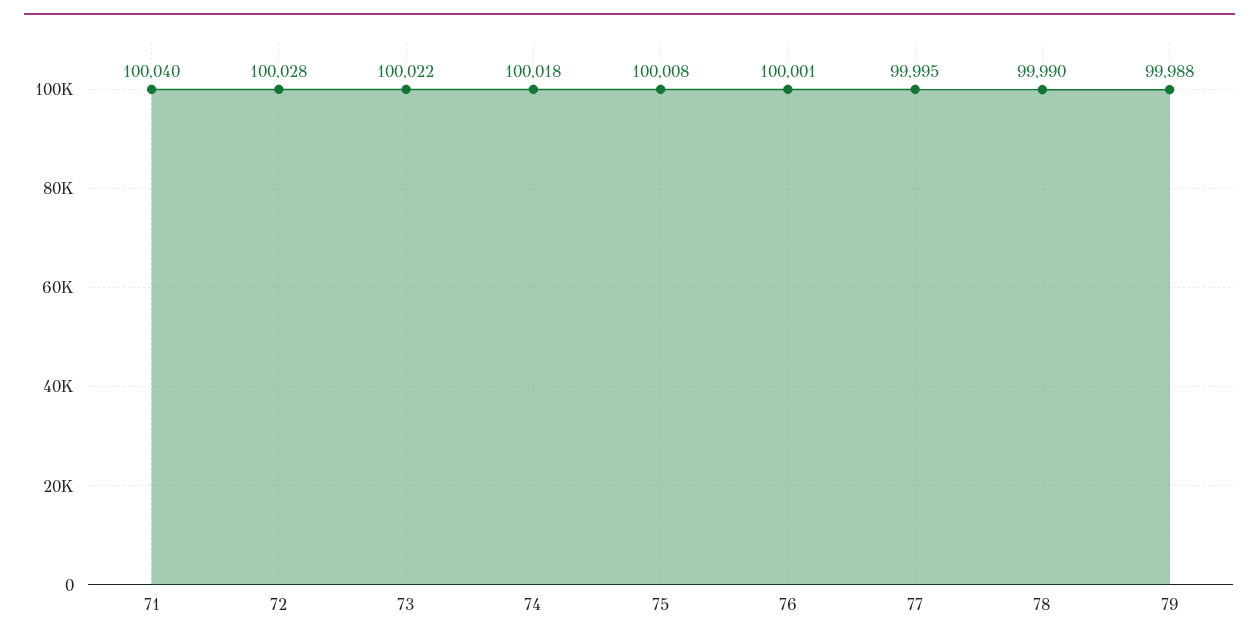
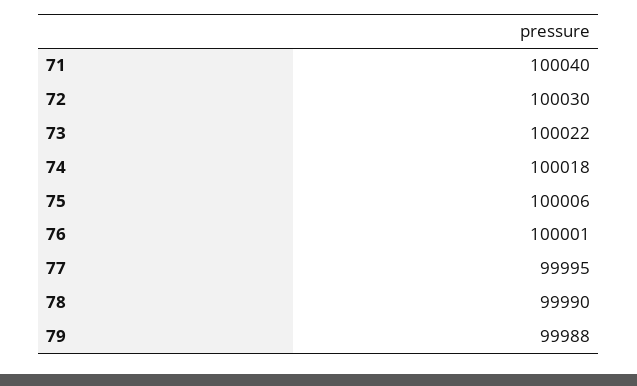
72: 100028 -> 100030
75: 100008 -> 100006

